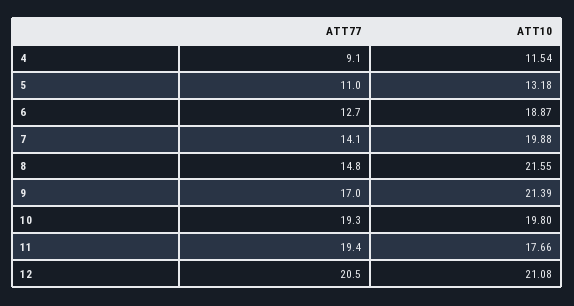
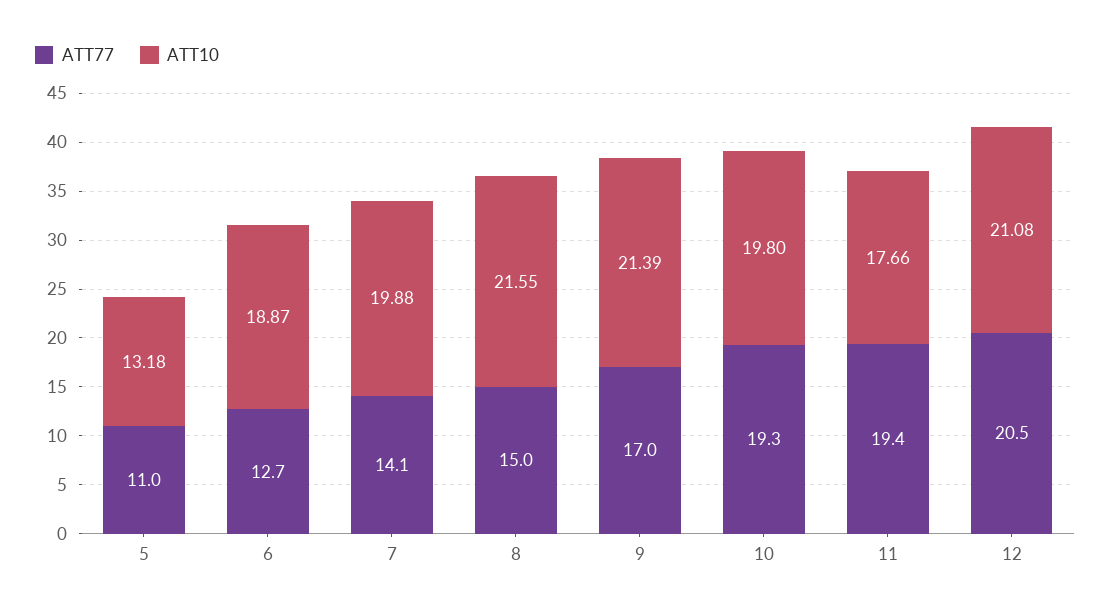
ATT77, 4: 9.1 -> none
ATT10, 4: 11.54 -> none
ATT77, 8: 14.8 -> 15

